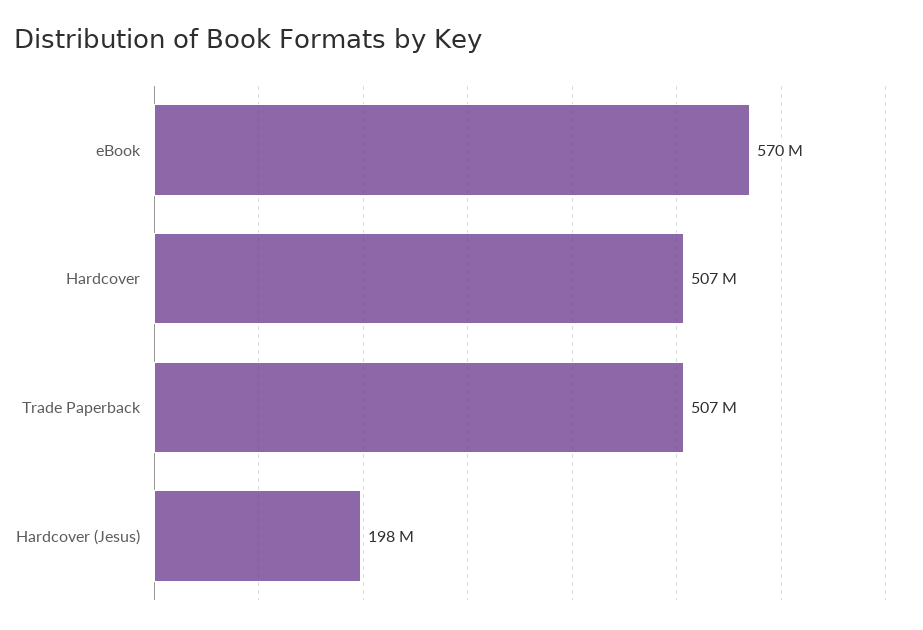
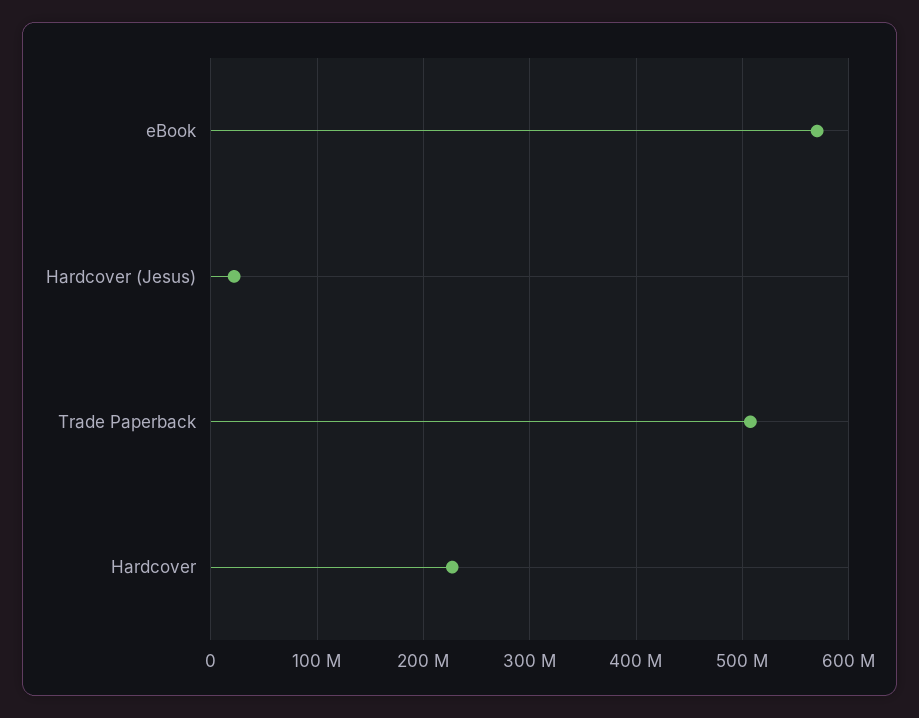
Hardcover: 507000000 -> 230000000
Hardcover (Jesus): 198000000 -> 20000000

